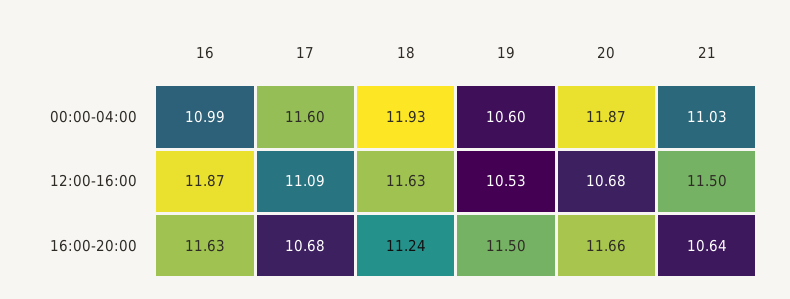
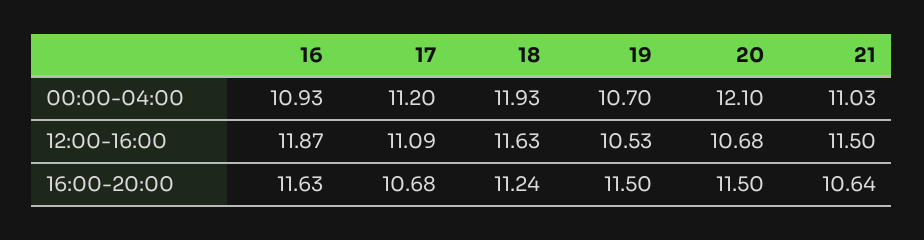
16, 00:00-04:00: 10.99 -> 10.93
17, 00:00-04:00: 11.6 -> 11.2
19, 00:00-04:00: 10.6 -> 10.7
20, 00:00-04:00: 11.87 -> 12.1
20, 16:00-20:00: 11.66 -> 11.5

